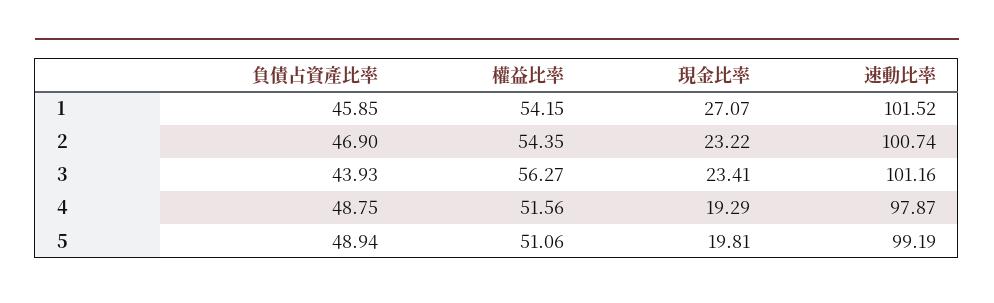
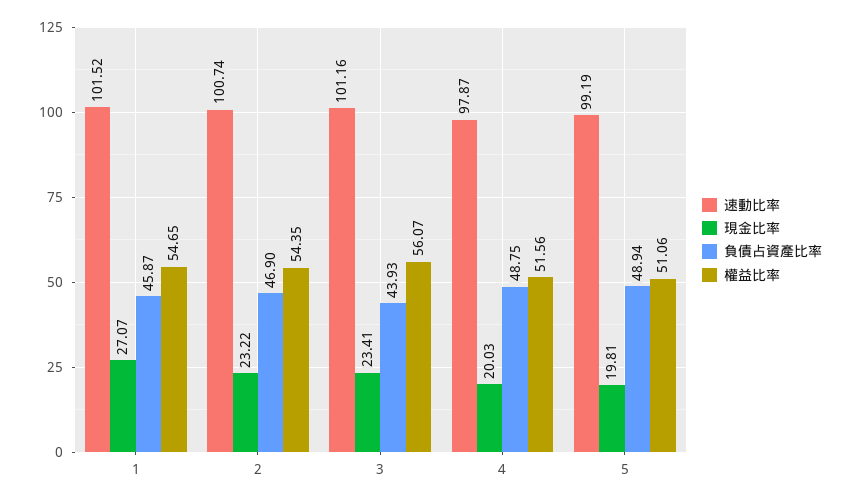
負債占資產比率, 1: 45.85 -> 45.87
權益比率, 1: 54.15 -> 54.65
權益比率, 3: 56.27 -> 56.07
現金比率, 4: 19.29 -> 20.03

